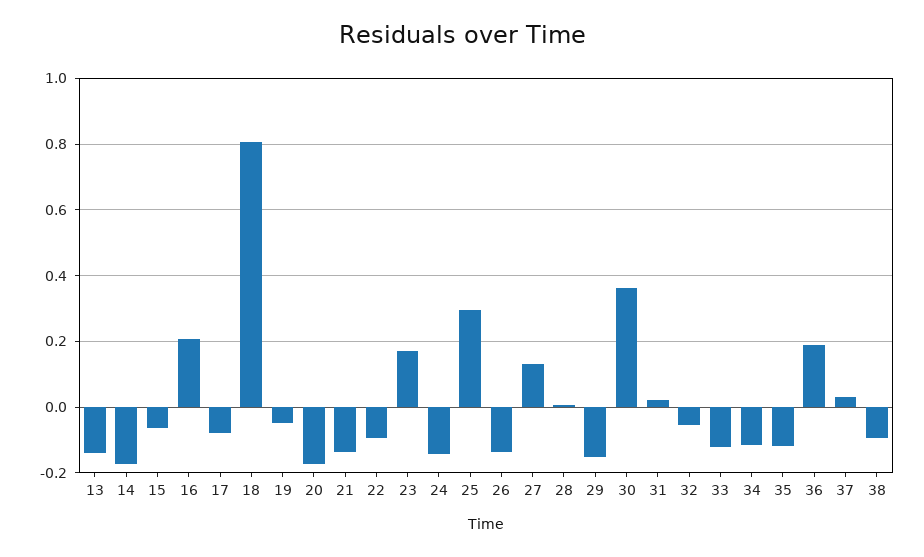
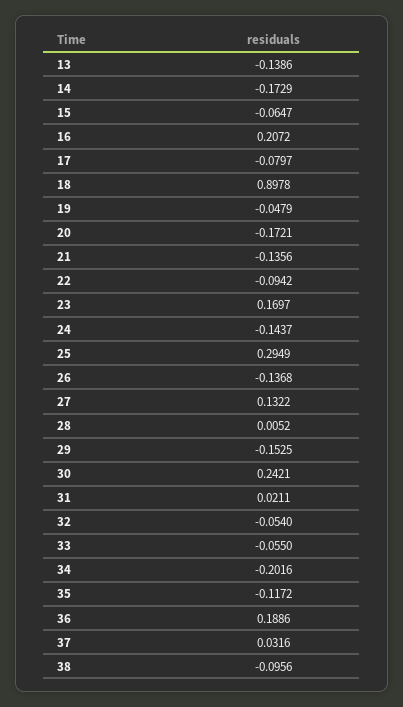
18: 0.8 -> 0.8978
30: 0.36 -> 0.2421
33: -0.12 -> -0.055
34: -0.12 -> -0.2016

